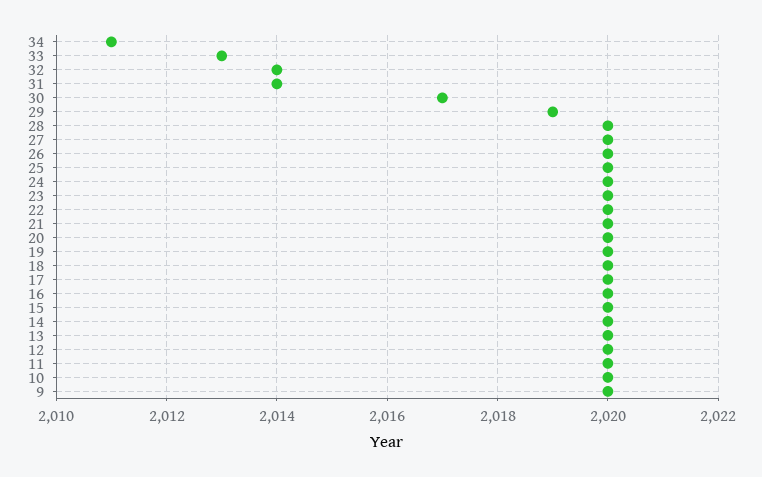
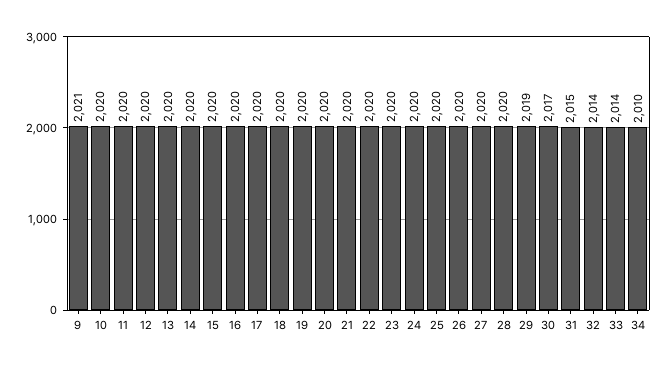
34: 2011 -> 2010
33: 2013 -> 2014
31: 2014 -> 2015
9: 2020 -> 2021

